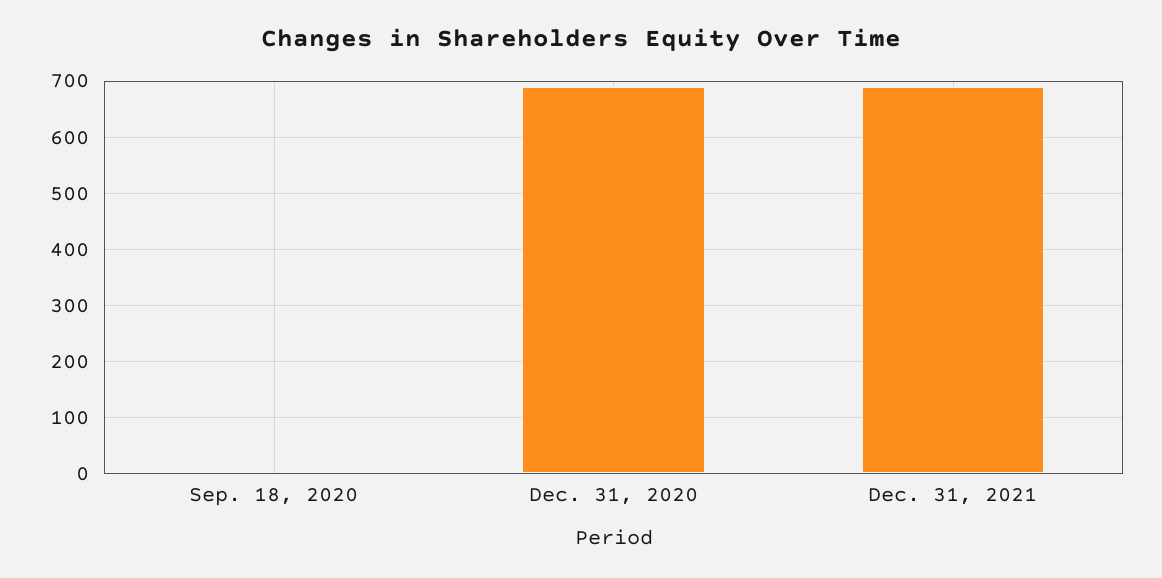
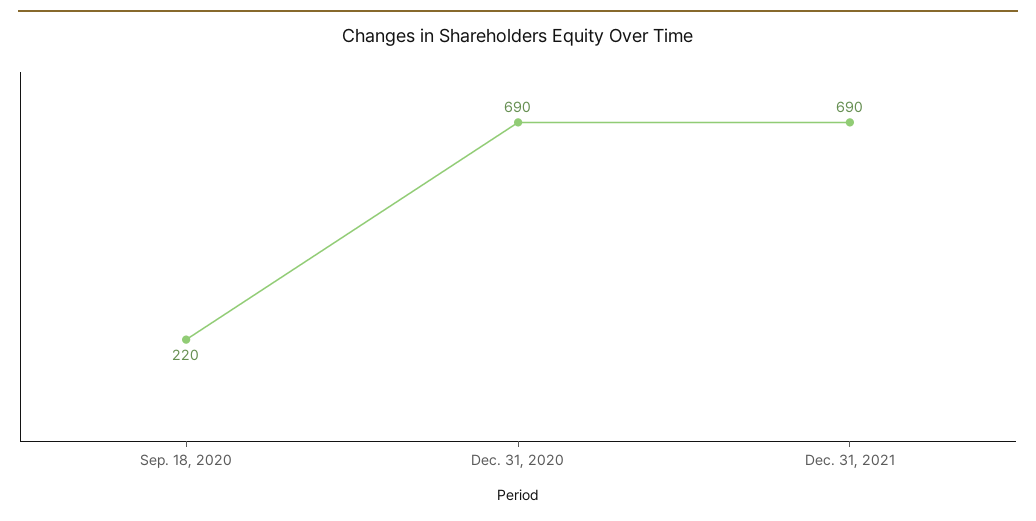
Sep. 18, 2020: 0 -> 220

